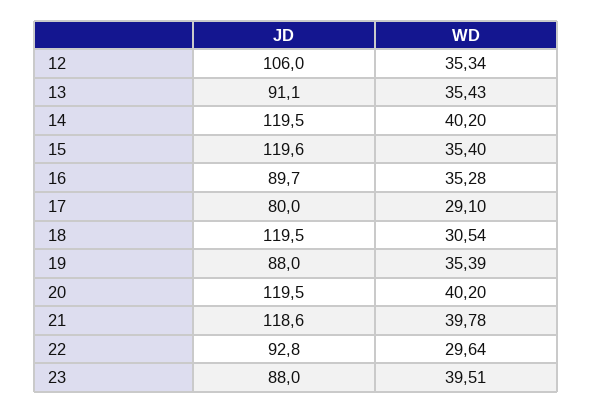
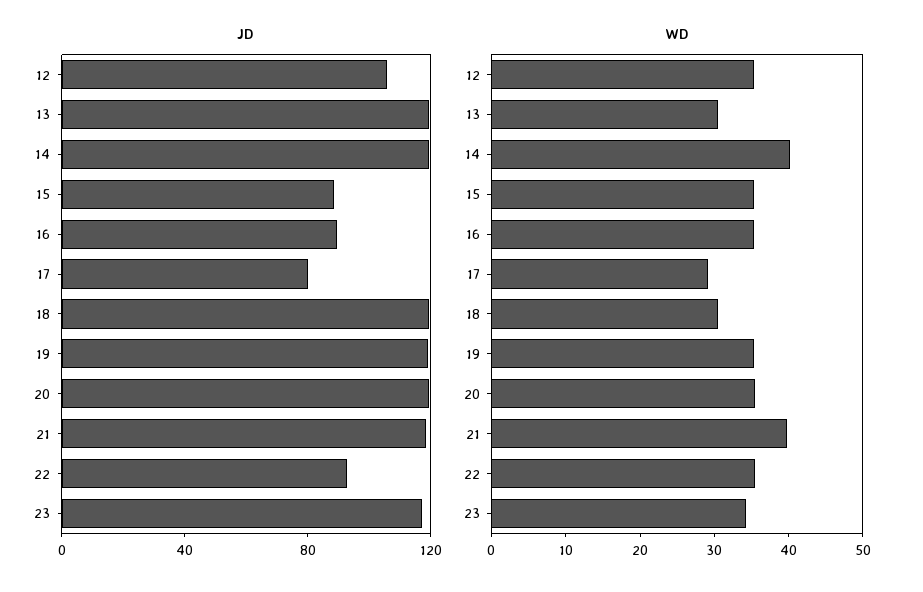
JD, 13: 91.1 -> 120
WD, 13: 35.43 -> 30
JD, 15: 119.6 -> 90
JD, 19: 88 -> 120
WD, 20: 40.2 -> 36
WD, 22: 29.64 -> 36
JD, 23: 88 -> 120
WD, 23: 39.51 -> 34

